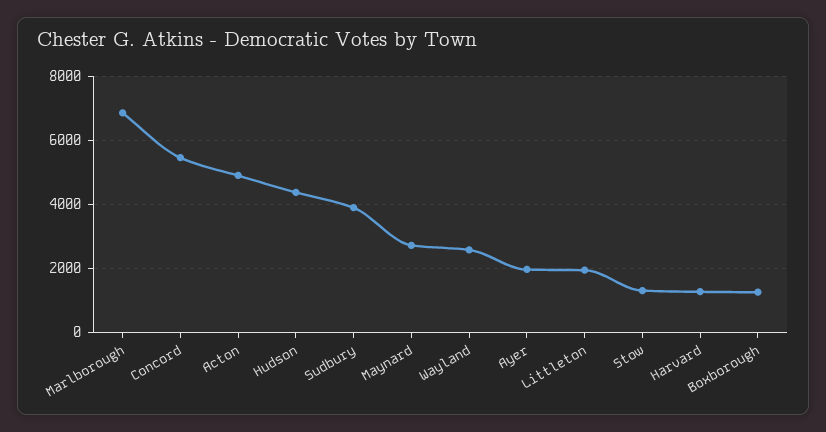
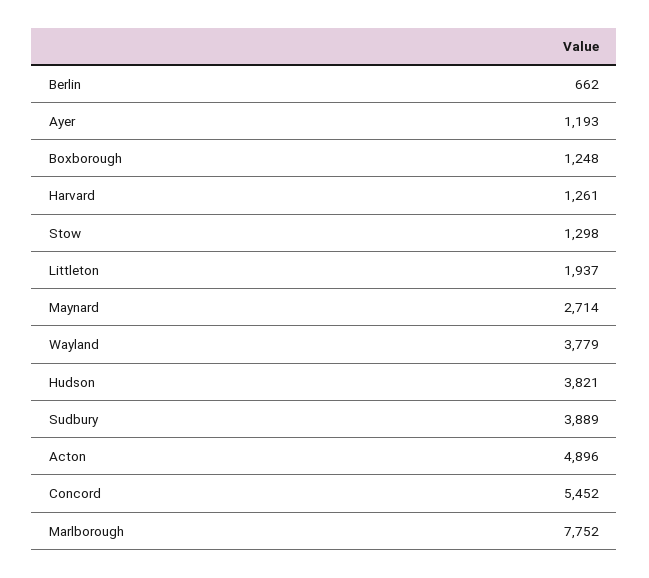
Marlborough: 6800 -> 7752
Hudson: 4400 -> 3821
Wayland: 2600 -> 3779
Ayer: 2000 -> 1193
Berlin: none -> 662

